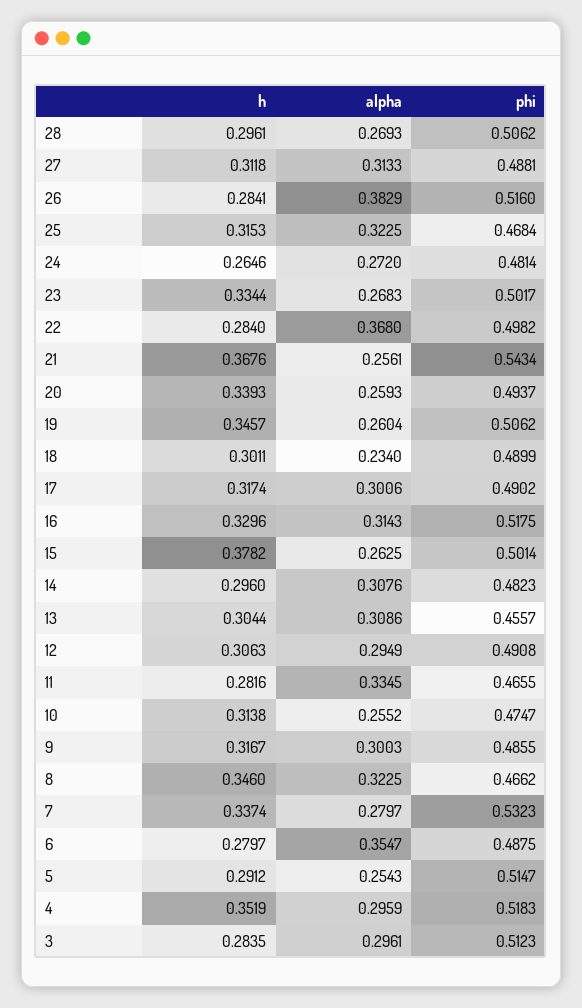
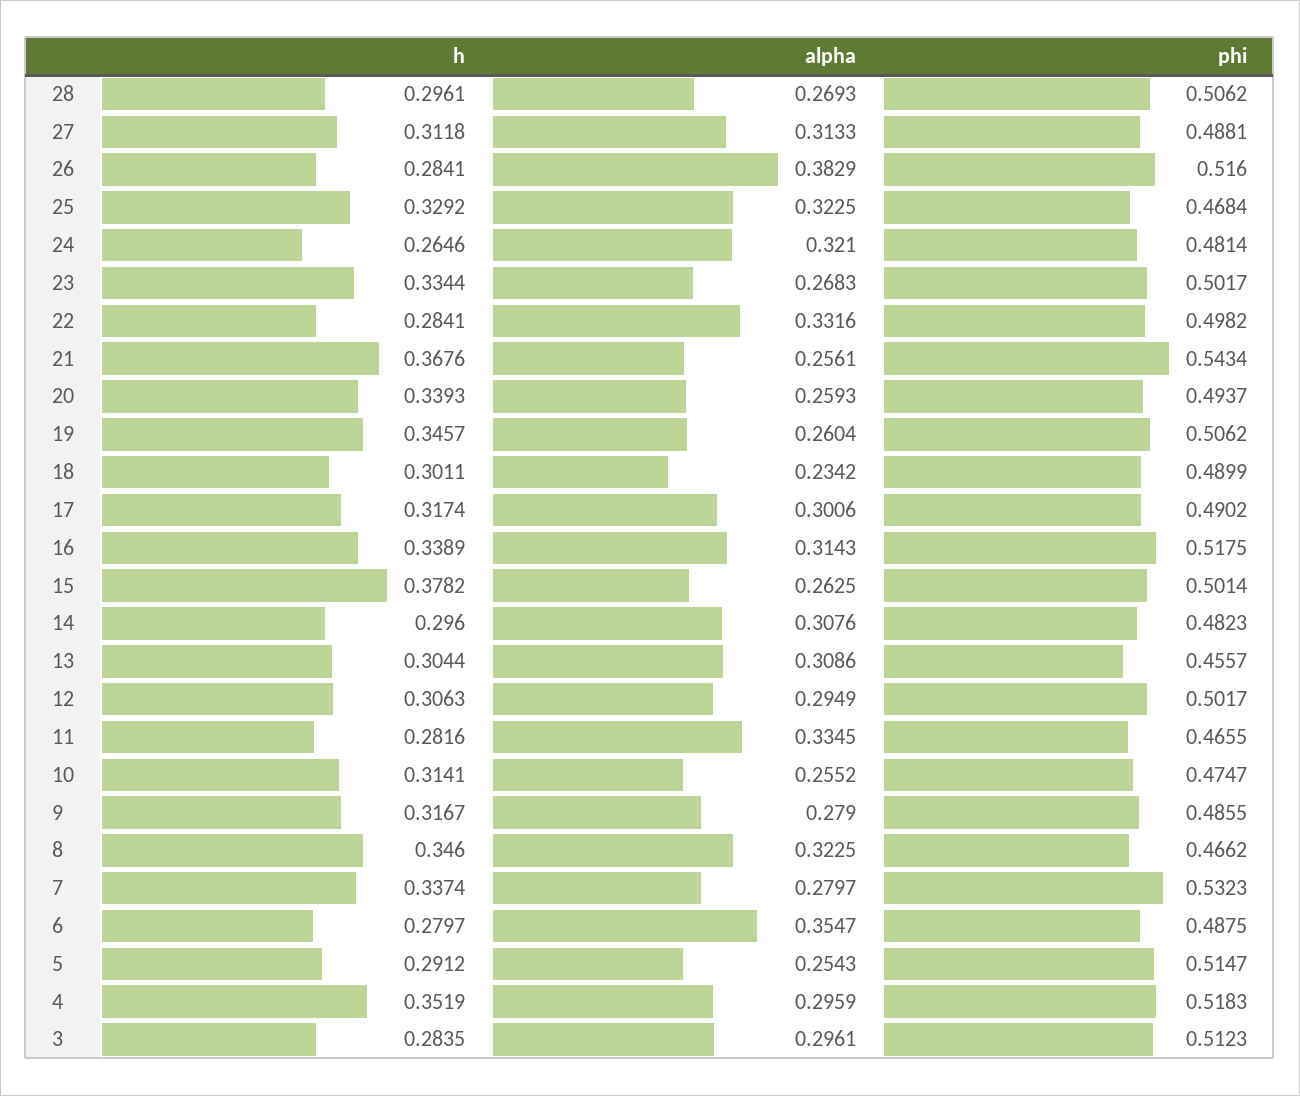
h, 25: 0.3153 -> 0.3292
alpha, 24: 0.272 -> 0.321
h, 22: 0.284 -> 0.2841
alpha, 22: 0.368 -> 0.3316
alpha, 18: 0.234 -> 0.2342
h, 16: 0.3296 -> 0.3389
phi, 12: 0.4908 -> 0.5017
h, 10: 0.3138 -> 0.3141
alpha, 9: 0.3003 -> 0.279

